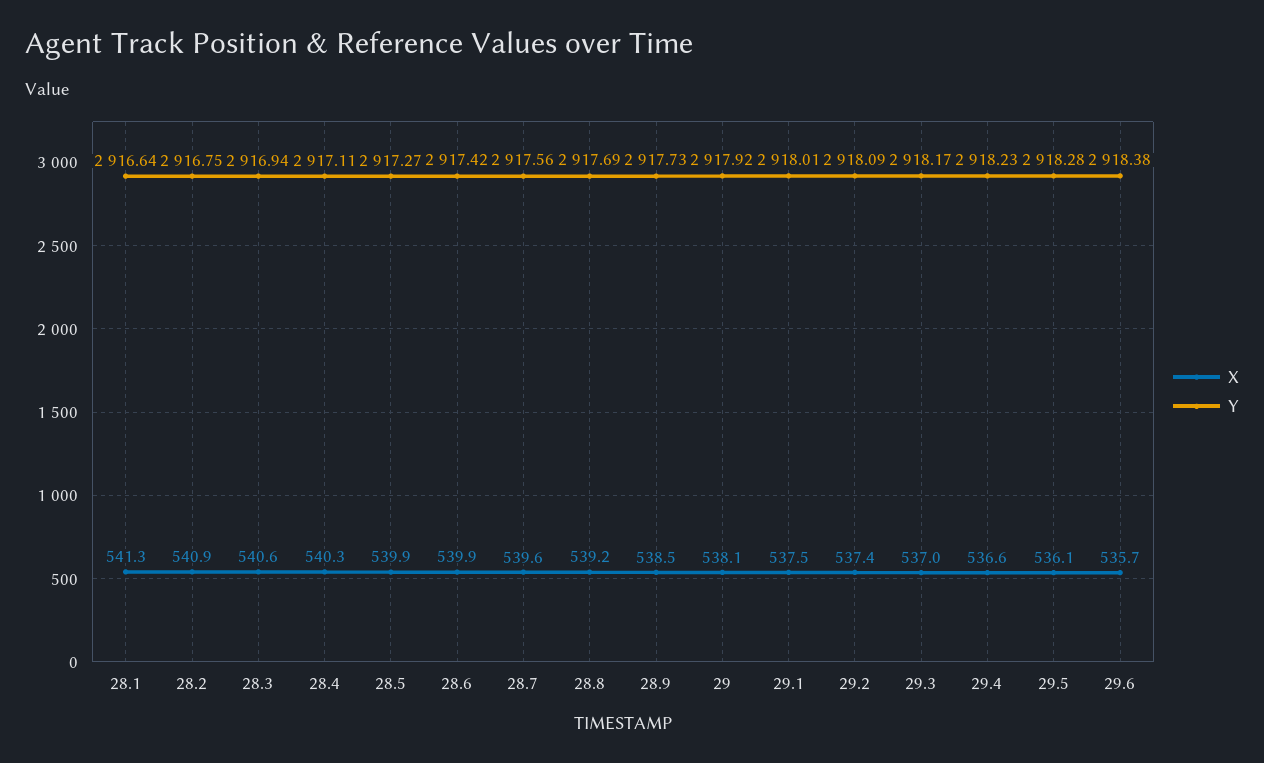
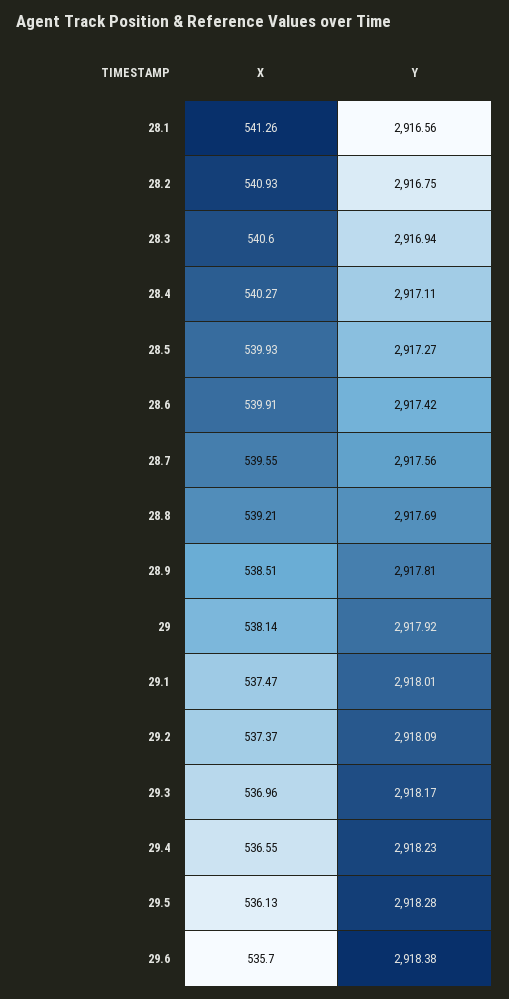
Y, 28.1: 2916.64 -> 2916.56
Y, 28.9: 2917.73 -> 2917.81

